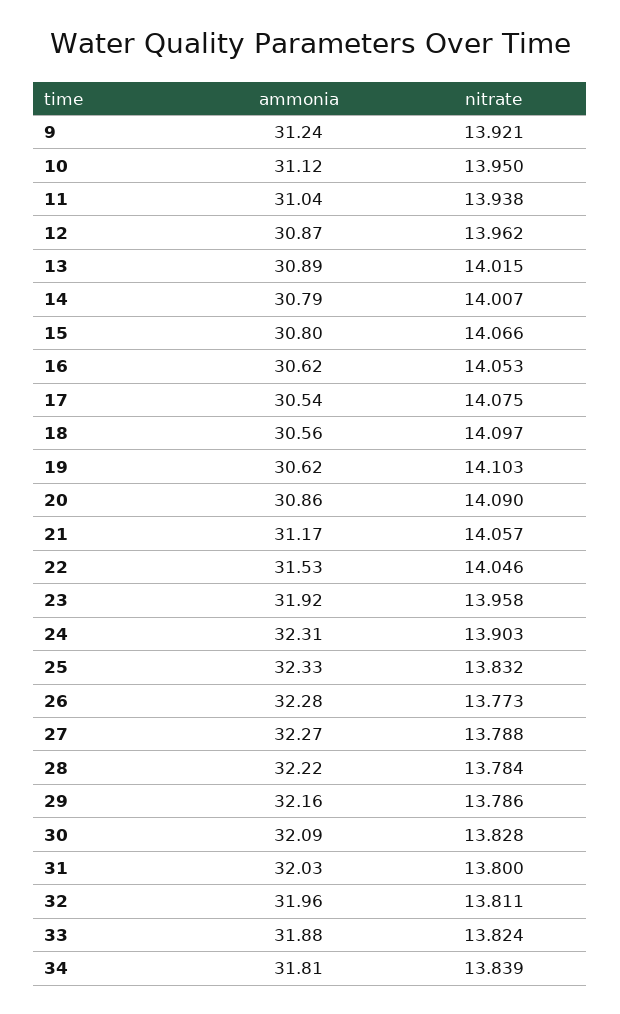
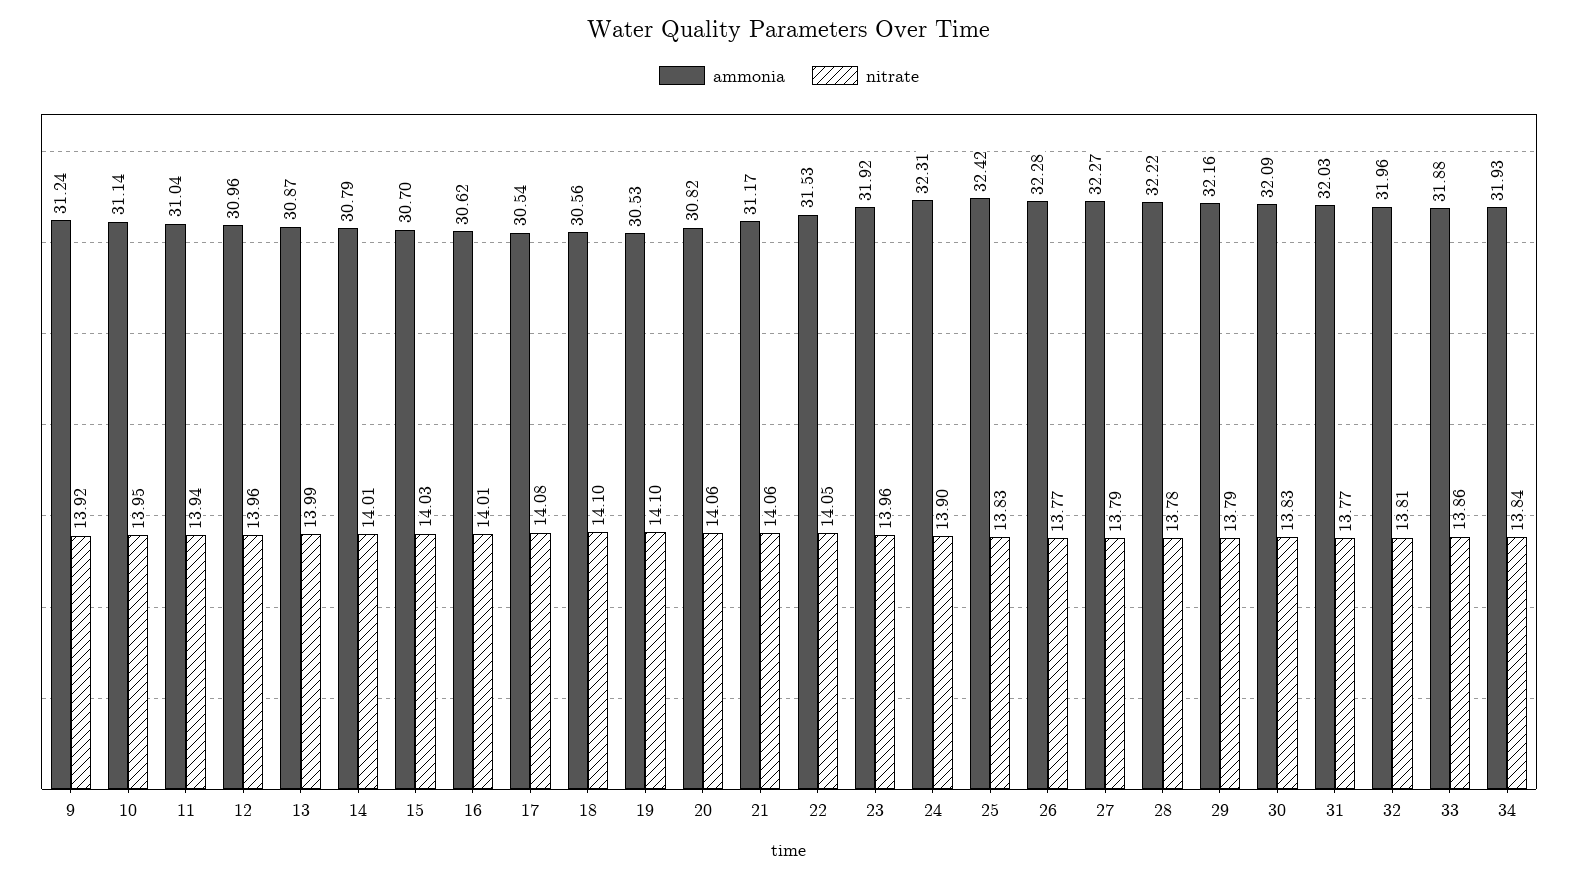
ammonia, 10: 31.12 -> 31.14
ammonia, 12: 30.87 -> 30.96
ammonia, 13: 30.89 -> 30.87
nitrate, 13: 14.015 -> 13.99
ammonia, 15: 30.8 -> 30.7
nitrate, 15: 14.066 -> 14.03
nitrate, 16: 14.053 -> 14.01
ammonia, 19: 30.62 -> 30.53
ammonia, 20: 30.86 -> 30.82
nitrate, 20: 14.09 -> 14.06
ammonia, 25: 32.33 -> 32.42
nitrate, 31: 13.8 -> 13.77
nitrate, 33: 13.824 -> 13.86
ammonia, 34: 31.81 -> 31.93

